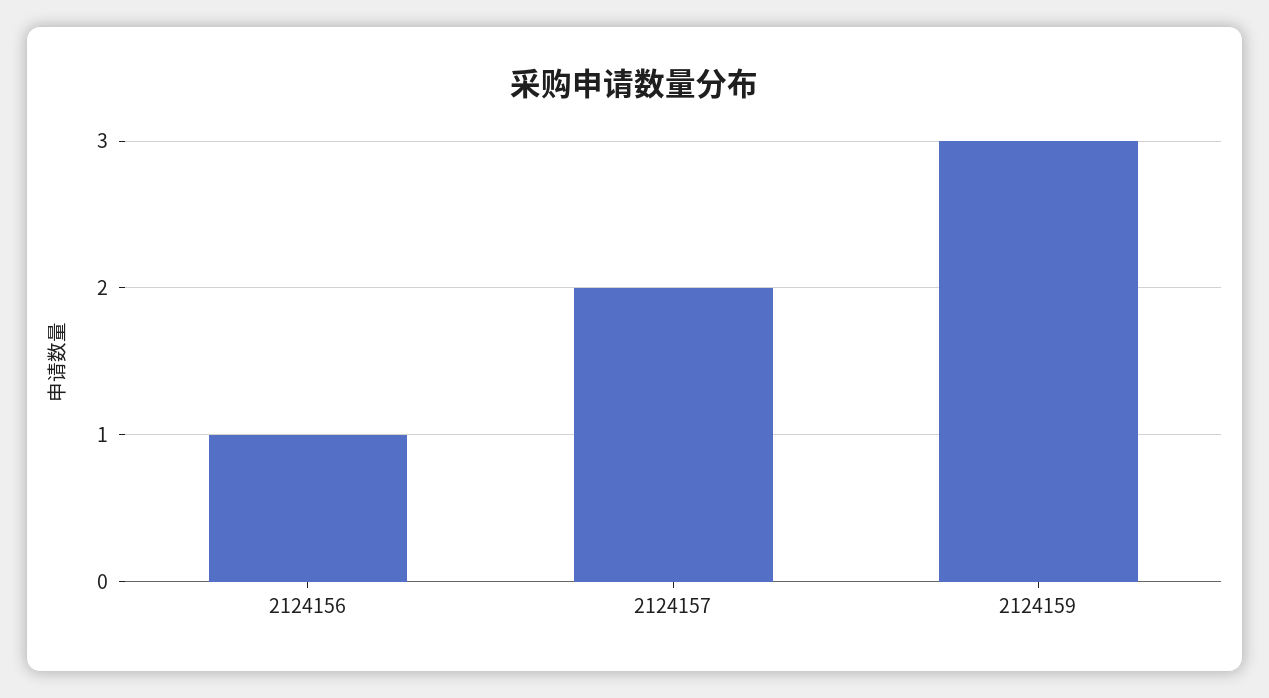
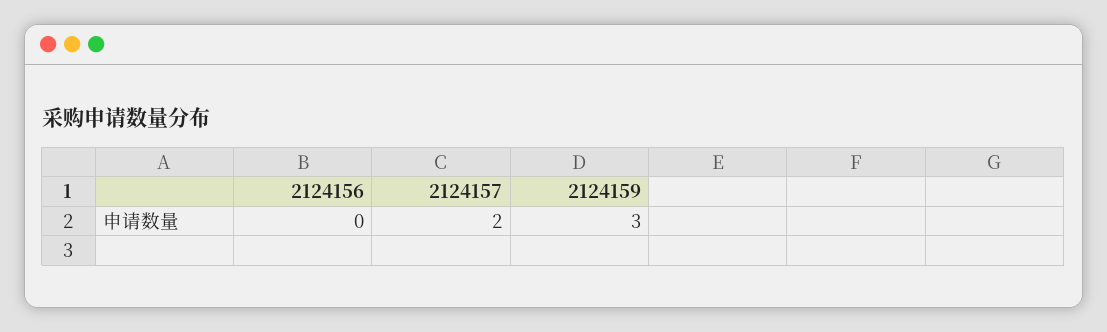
2124156: 1 -> 0

